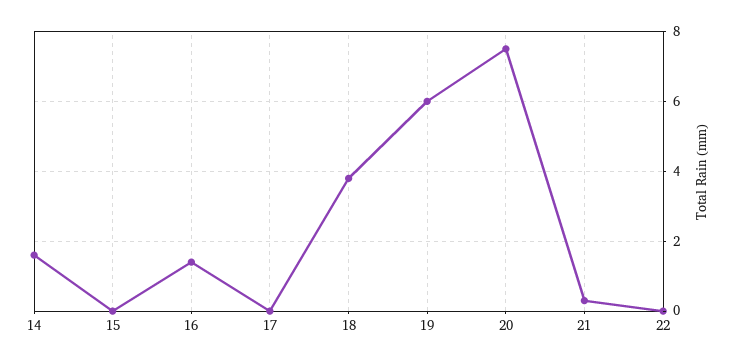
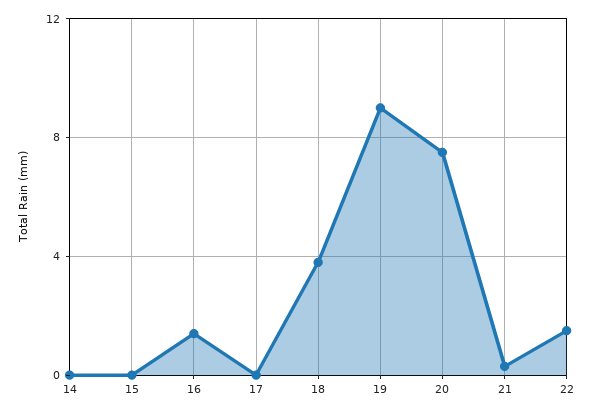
14: 1.5 -> 0
19: 6 -> 9
22: 0 -> 1.5

